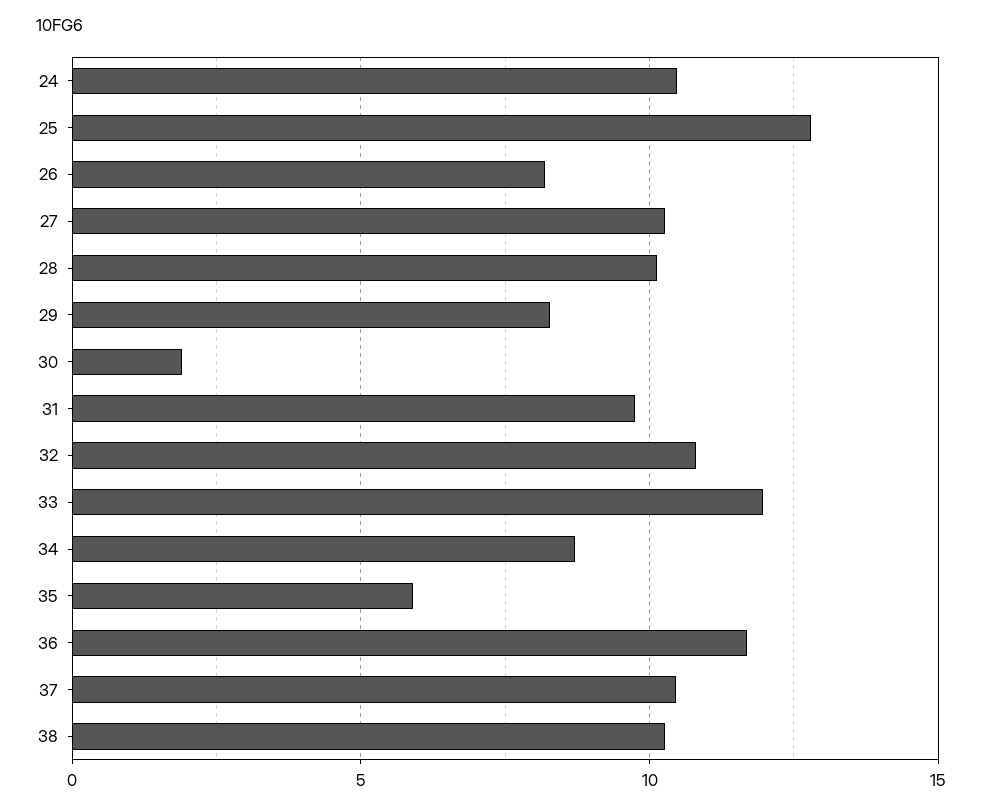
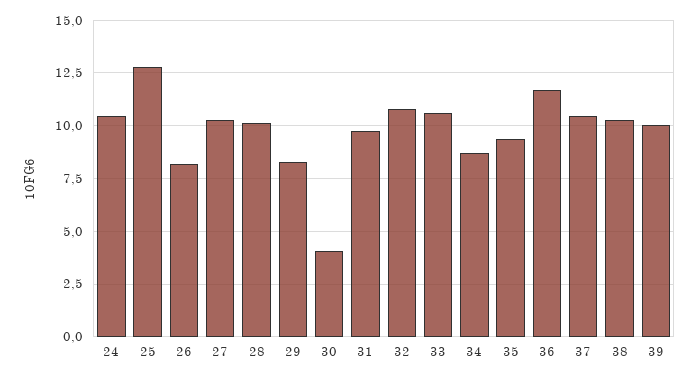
30: 2 -> 4
33: 12 -> 10.5
35: 6 -> 9.5
39: none -> 10

